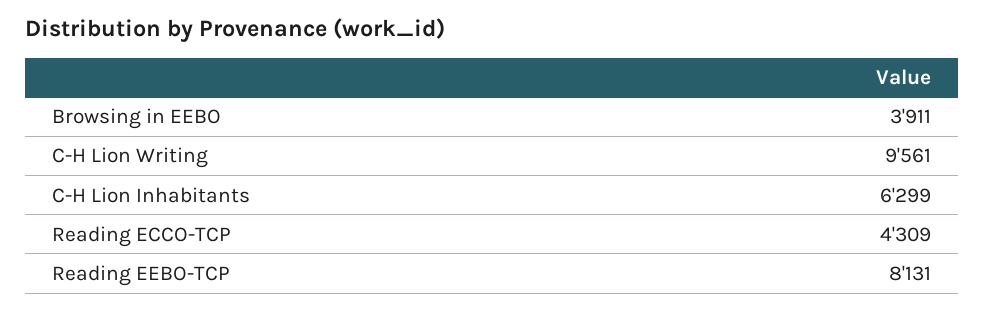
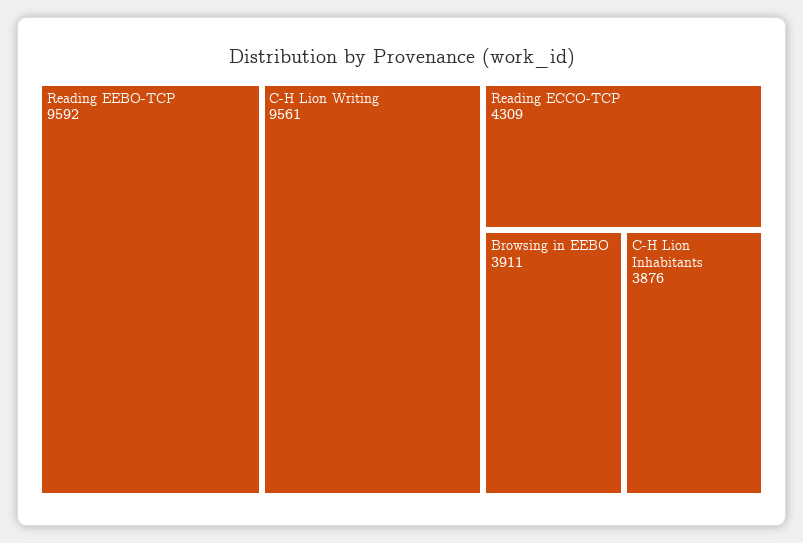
C-H Lion Inhabitants: 6299 -> 3876
Reading EEBO-TCP: 8131 -> 9592

